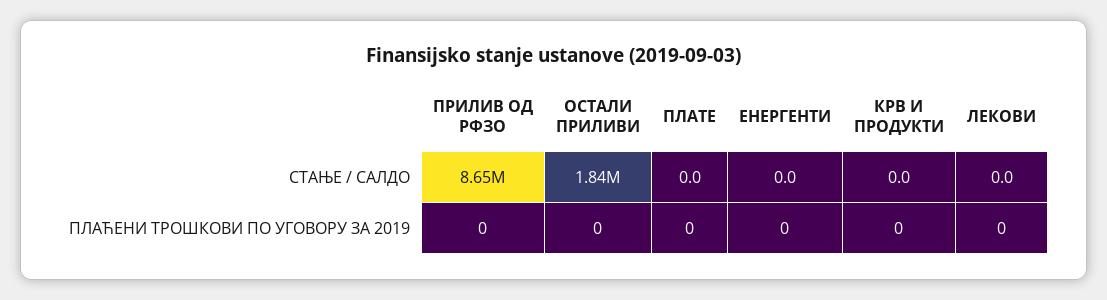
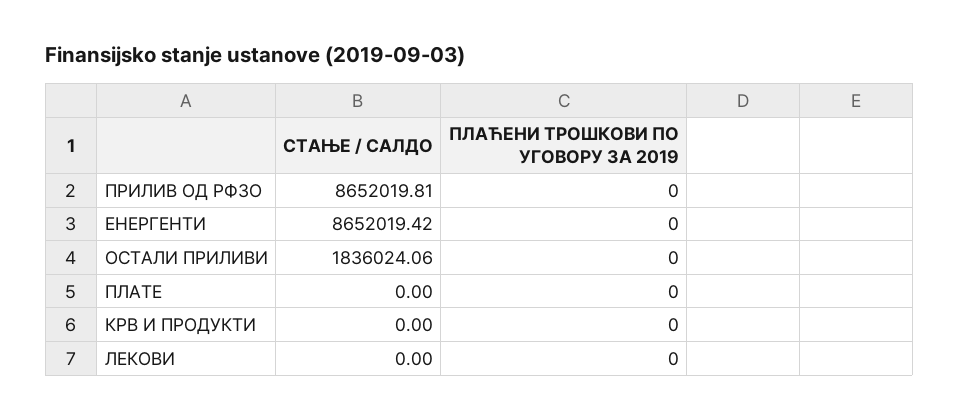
ЕНЕРГЕНТИ, СТАЊЕ / САЛДО: 0 -> 8652019.42

